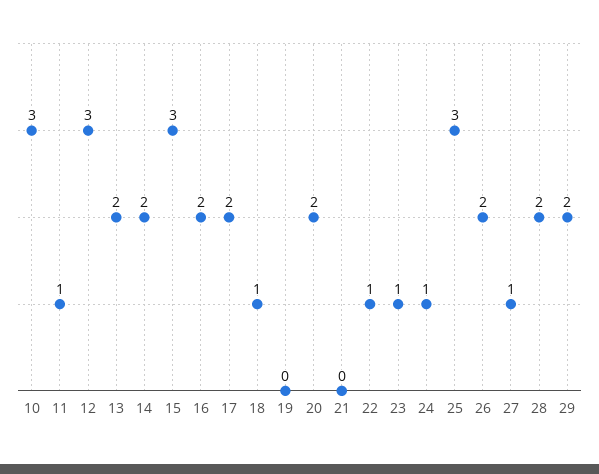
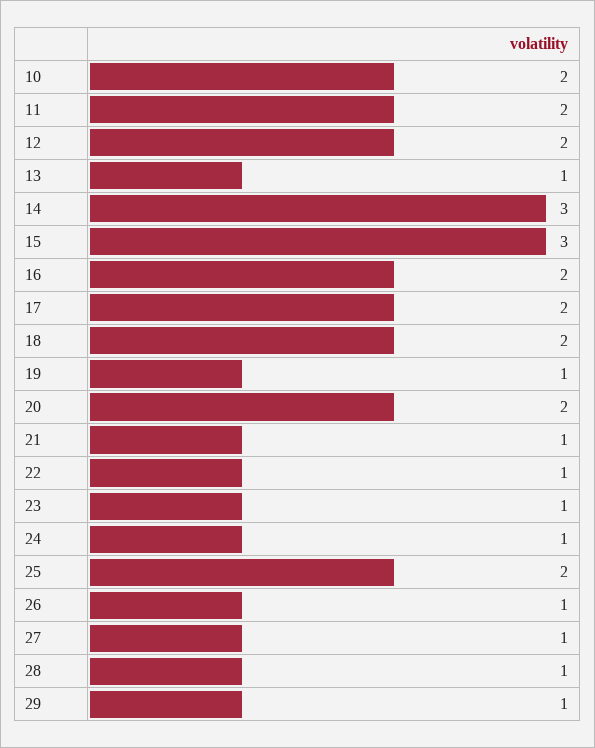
10: 3 -> 2
11: 1 -> 2
12: 3 -> 2
13: 2 -> 1
14: 2 -> 3
18: 1 -> 2
19: 0 -> 1
21: 0 -> 1
25: 3 -> 2
26: 2 -> 1
28: 2 -> 1
29: 2 -> 1

